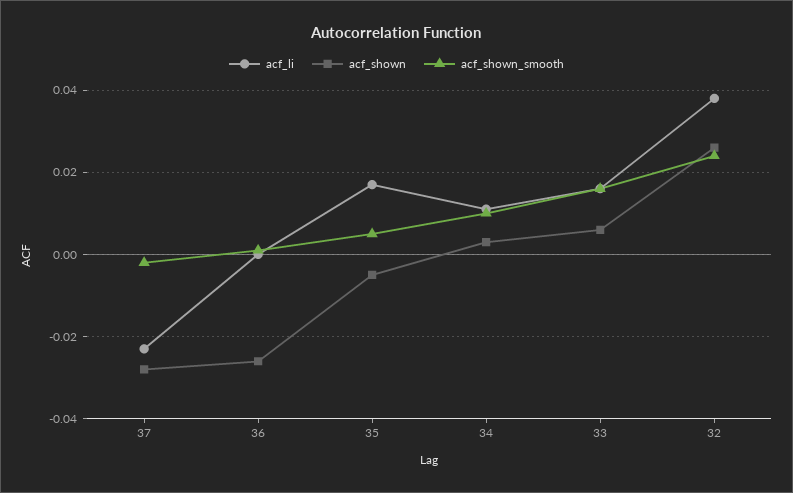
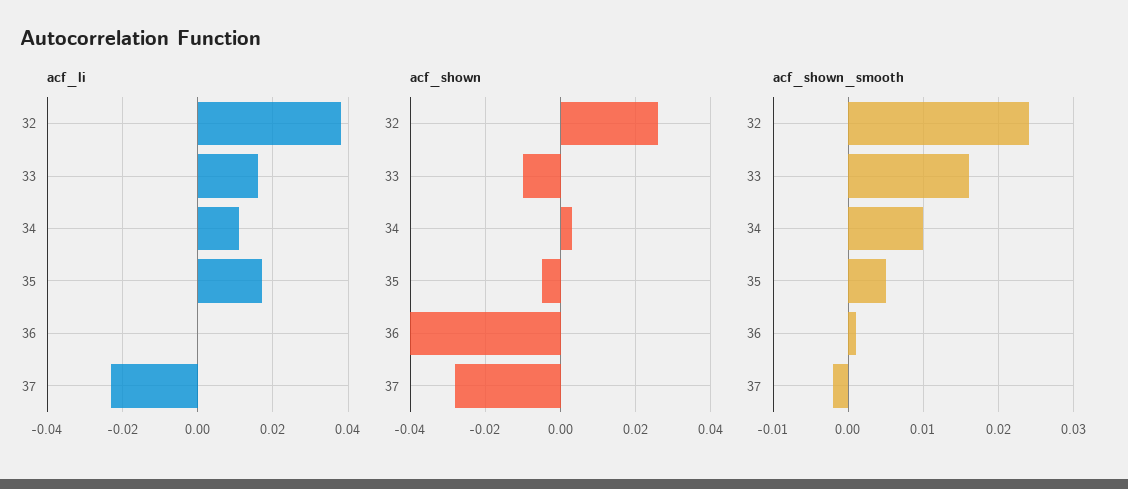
acf_shown, 36: -0.025 -> -0.04
acf_shown, 33: 0.005 -> -0.01

